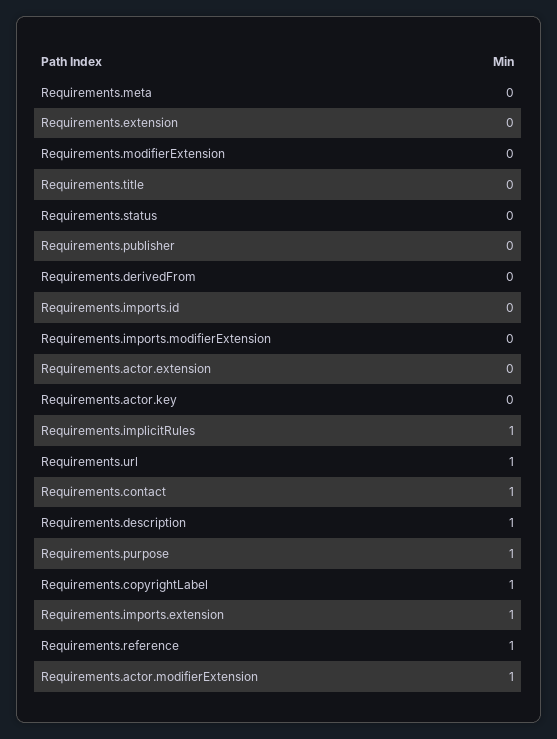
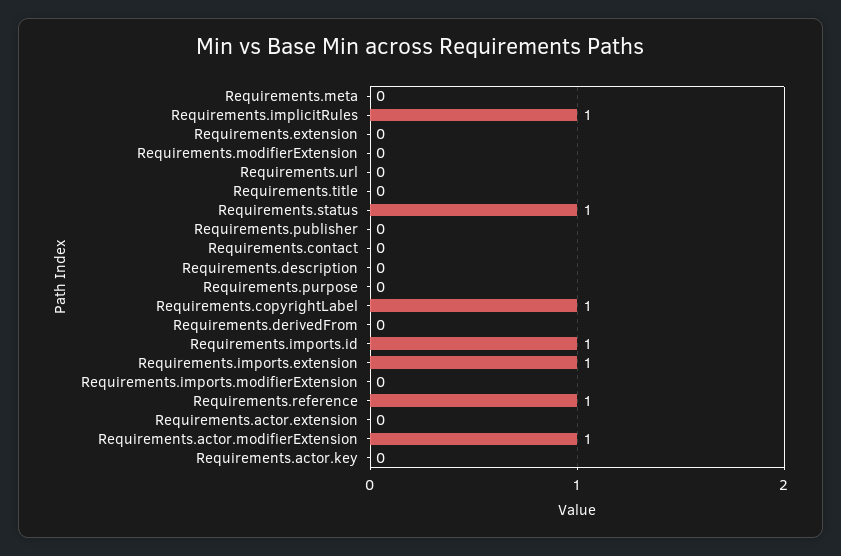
Requirements.status: 0 -> 1
Requirements.imports.id: 0 -> 1
Requirements.url: 1 -> 0
Requirements.contact: 1 -> 0
Requirements.description: 1 -> 0
Requirements.purpose: 1 -> 0

